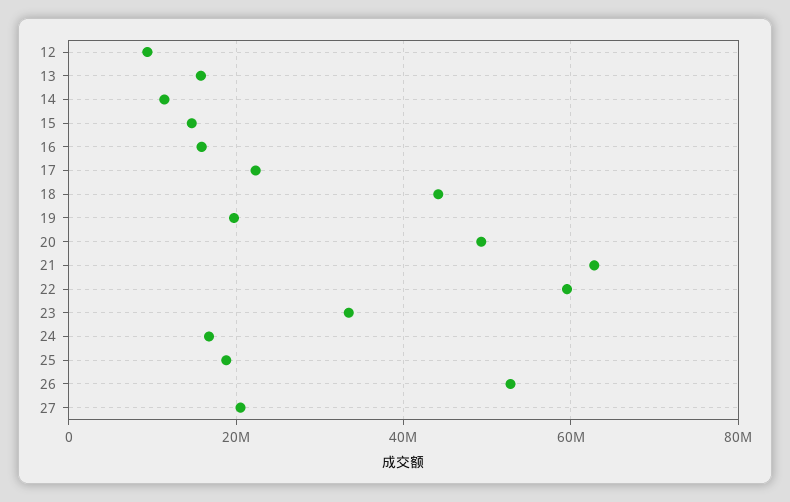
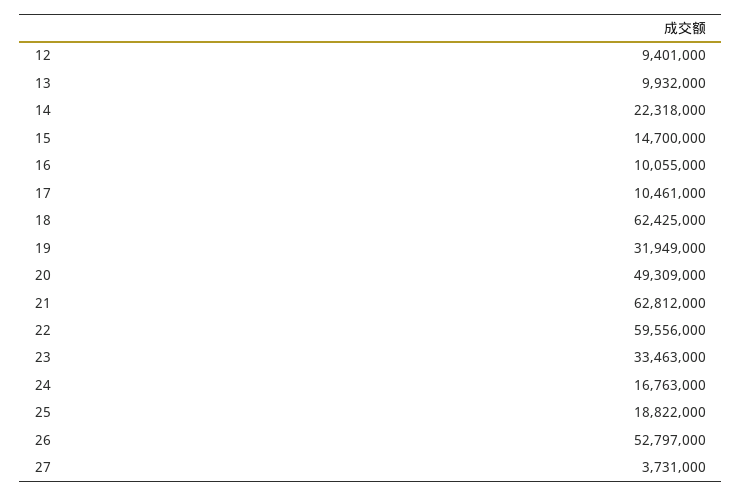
13: 16000000 -> 9932000
14: 12000000 -> 22318000
16: 16000000 -> 10055000
17: 22000000 -> 10461000
18: 44000000 -> 62425000
19: 20000000 -> 31949000
27: 20000000 -> 3731000

